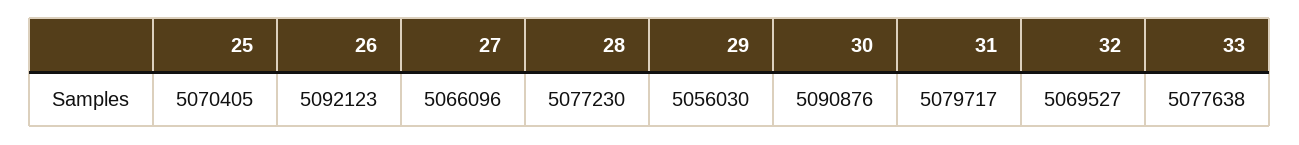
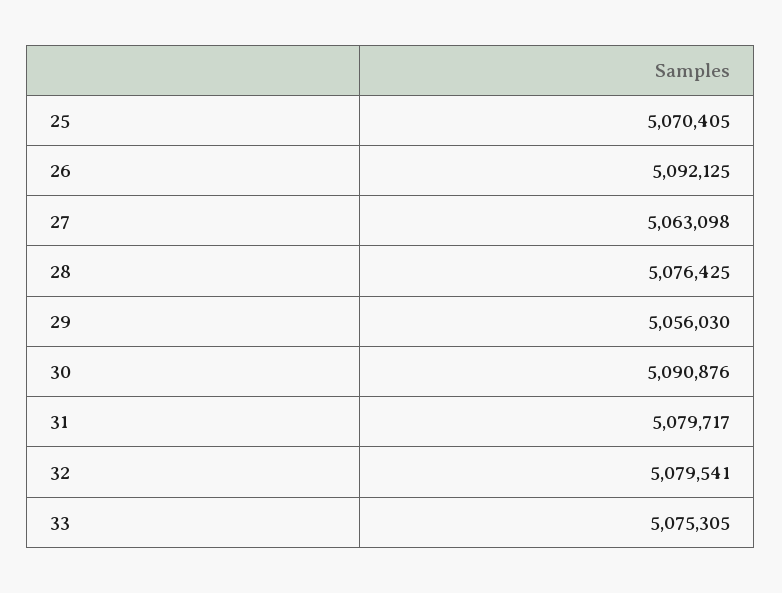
26: 5092123 -> 5092125
27: 5066096 -> 5063098
28: 5077230 -> 5076425
32: 5069527 -> 5079541
33: 5077638 -> 5075305

